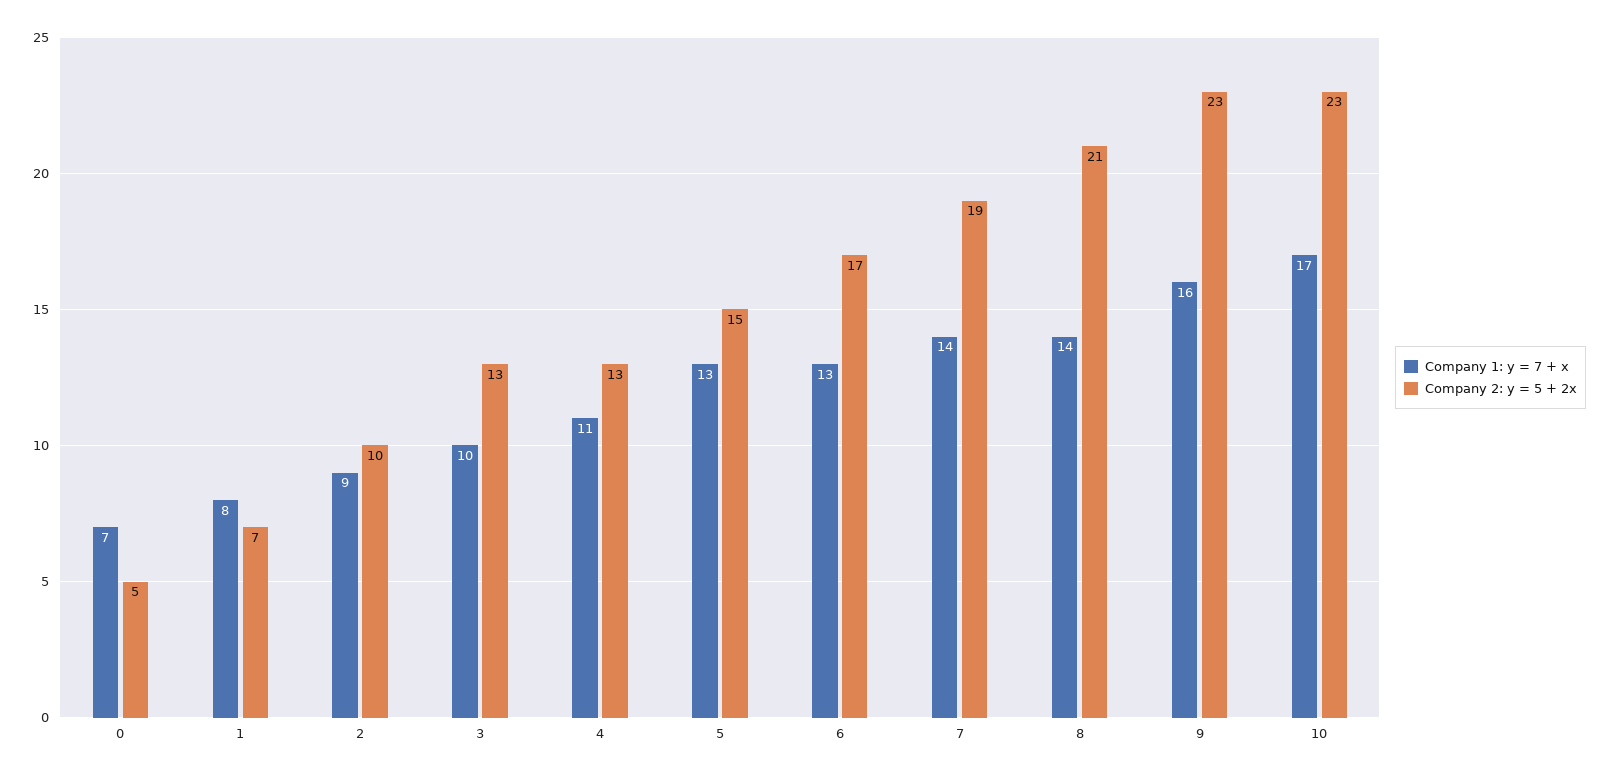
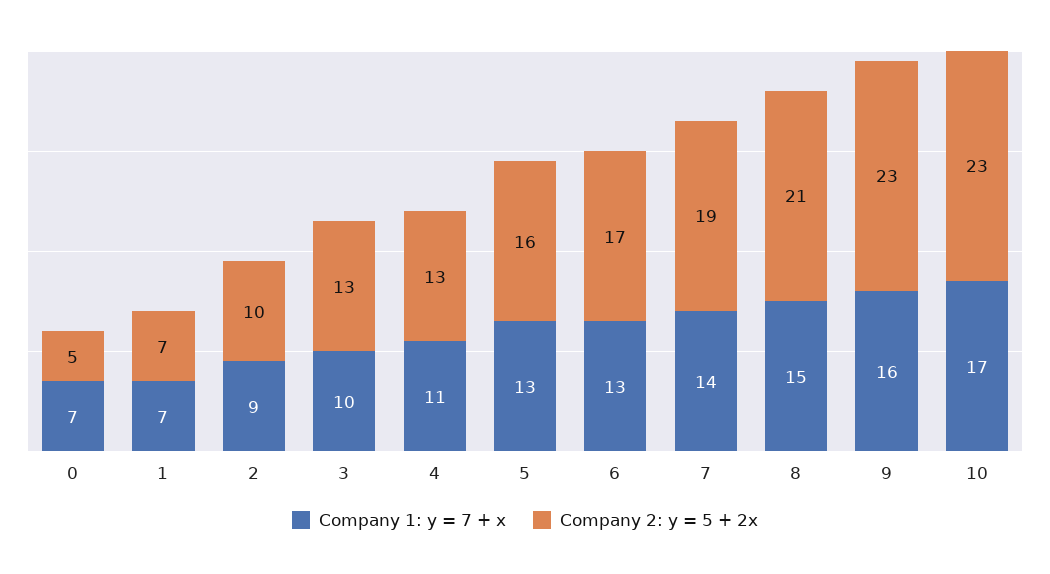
Company 1: y = 7 + x, 1: 8 -> 7
Company 2: y = 5 + 2x, 5: 15 -> 16
Company 1: y = 7 + x, 8: 14 -> 15

